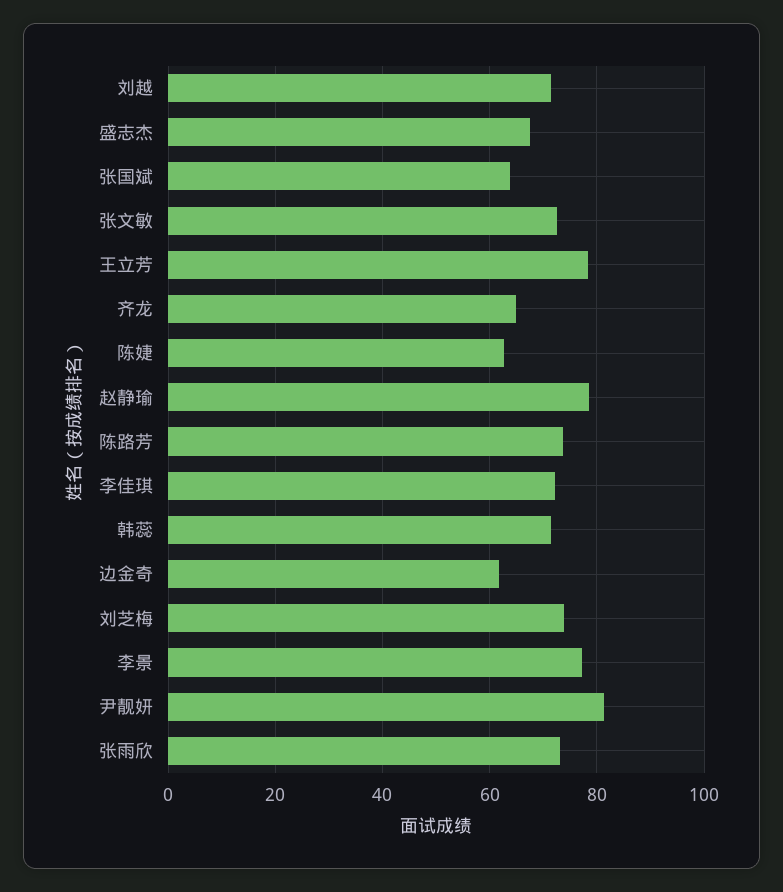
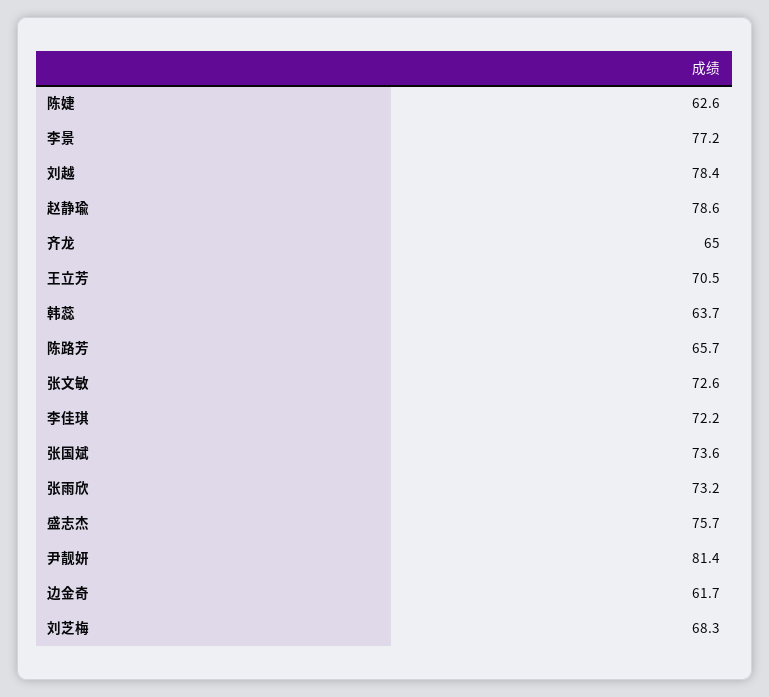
刘越: 72 -> 78.4
盛志杰: 68 -> 75.7
张国斌: 64 -> 73.6
王立芳: 78 -> 70.5
陈路芳: 74 -> 65.7
韩蕊: 72 -> 63.7
刘芝梅: 74 -> 68.3

